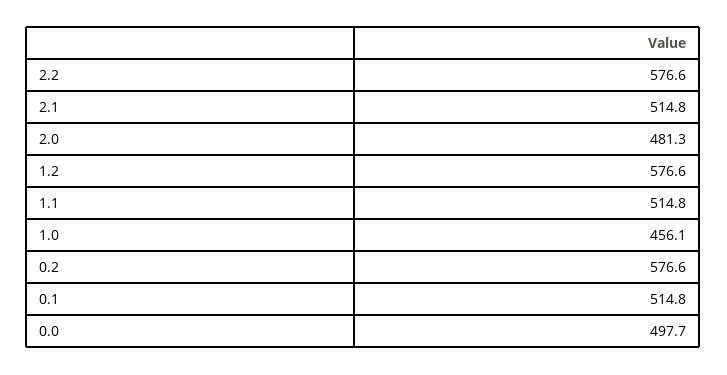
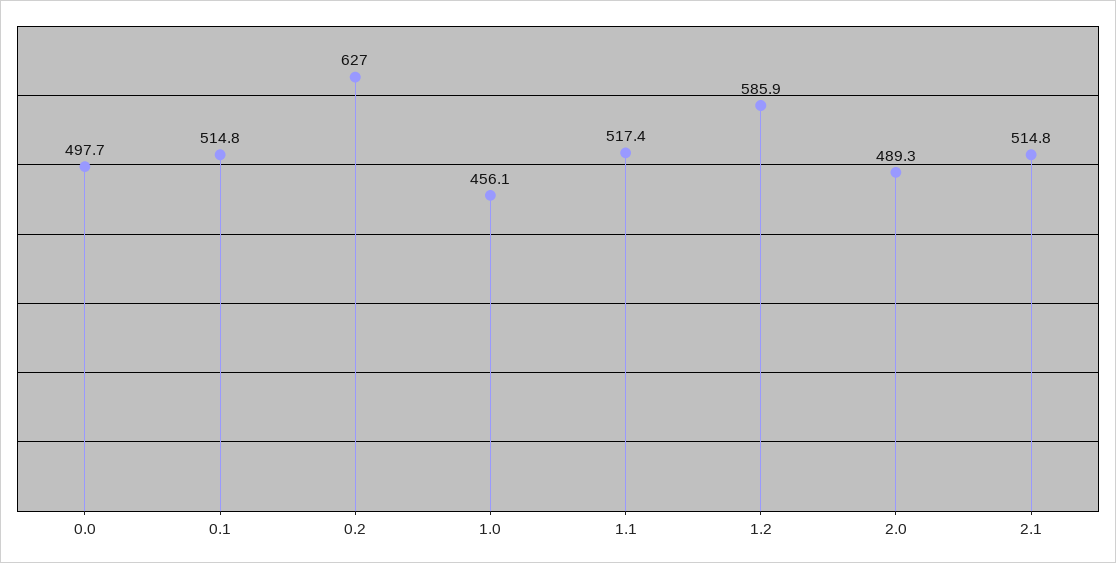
2.2: 576.6 -> none
2.0: 481.3 -> 489.3
1.2: 576.6 -> 585.9
1.1: 514.8 -> 517.4
0.2: 576.6 -> 627

